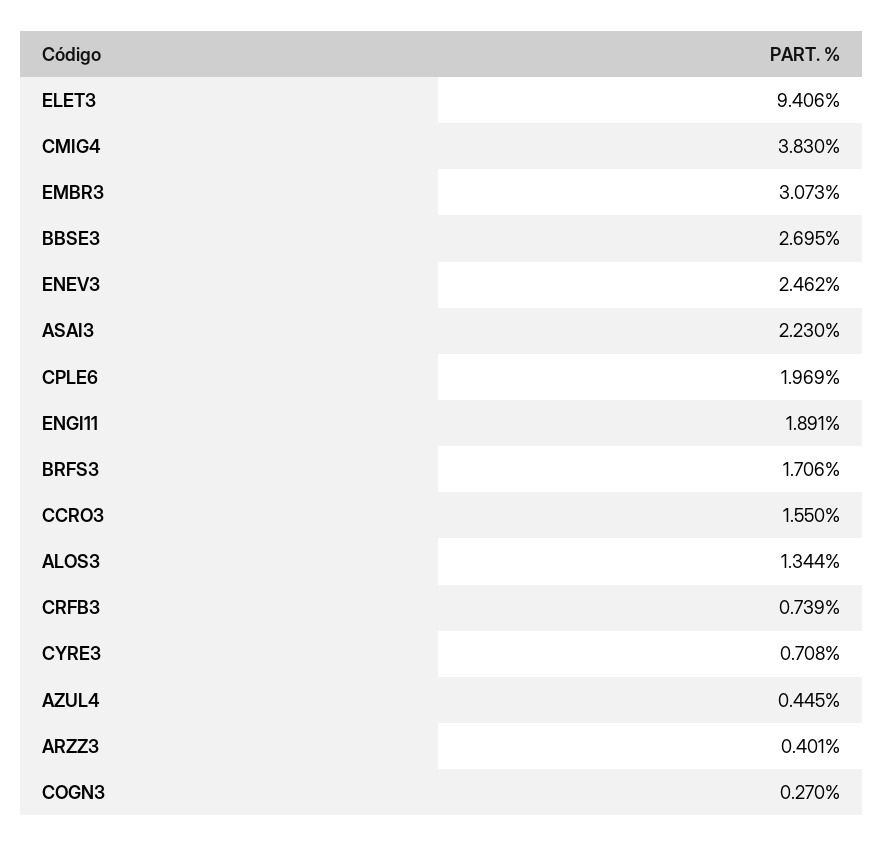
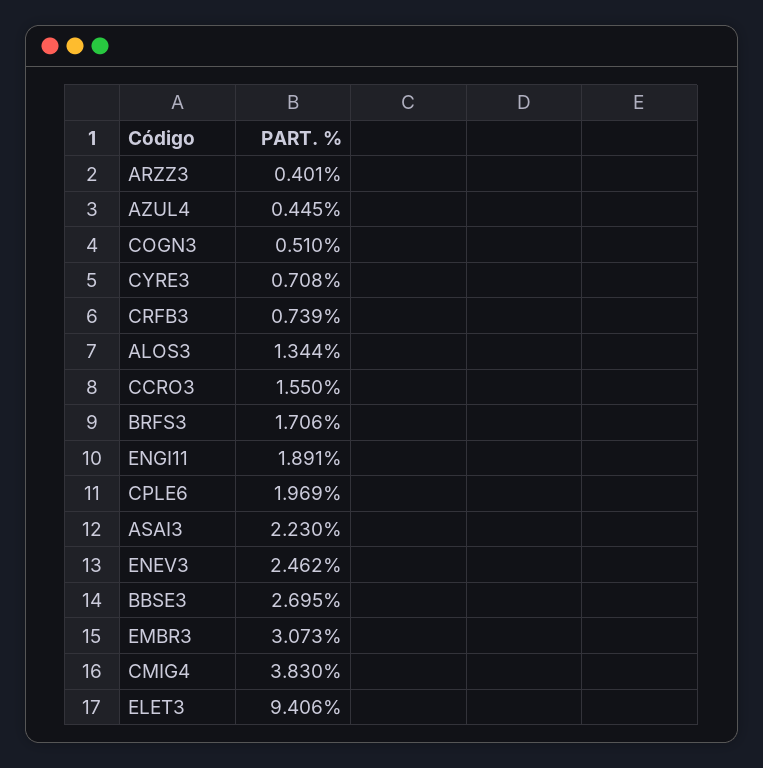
COGN3: 0.27 -> 0.51

